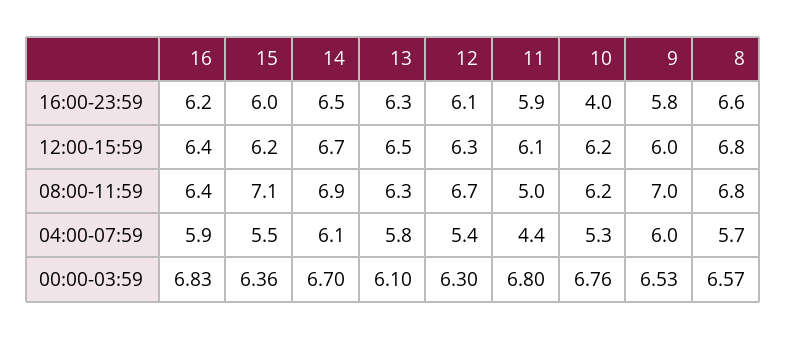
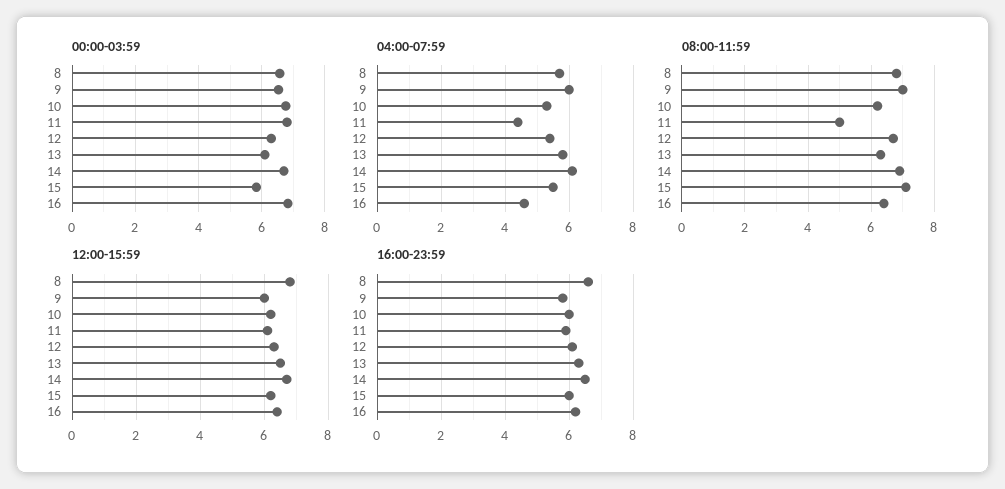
16:00-23:59, 10: 4 -> 6
04:00-07:59, 16: 5.9 -> 4.5
00:00-03:59, 15: 6.36 -> 5.8

